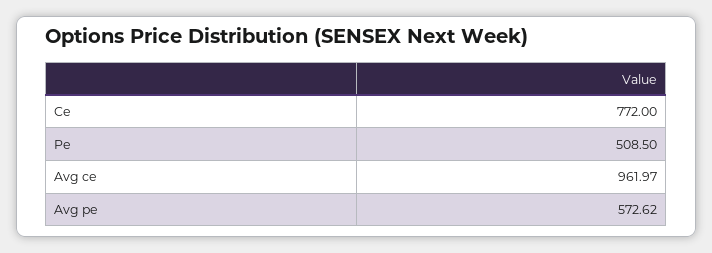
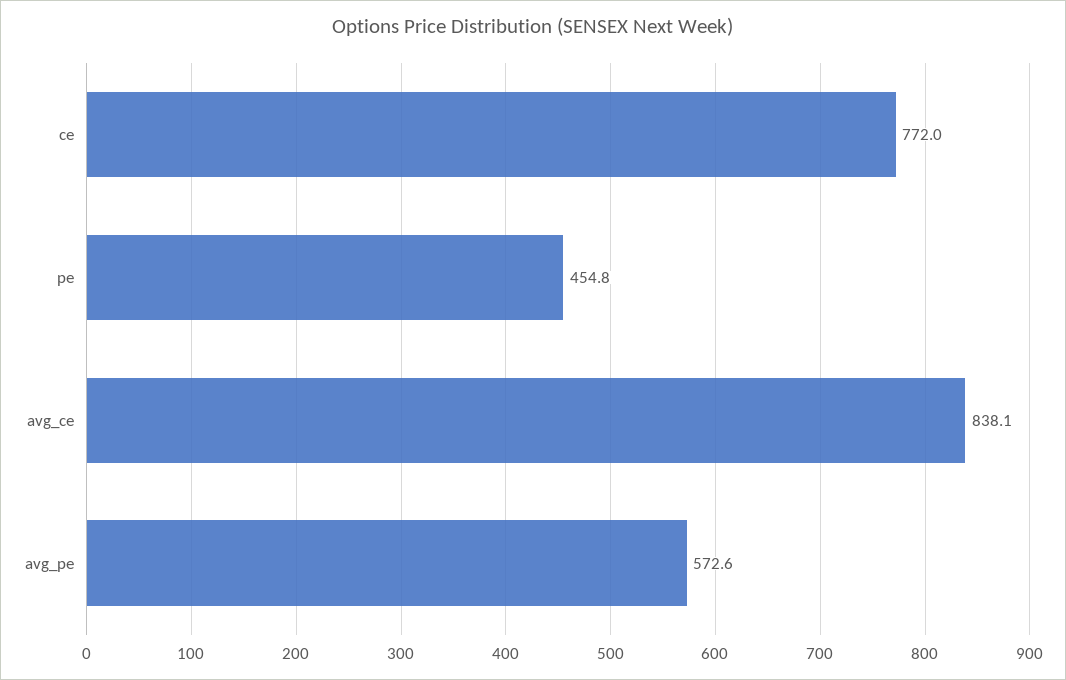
Pe: 508.5 -> 454.8
Avg ce: 961.97 -> 838.1

